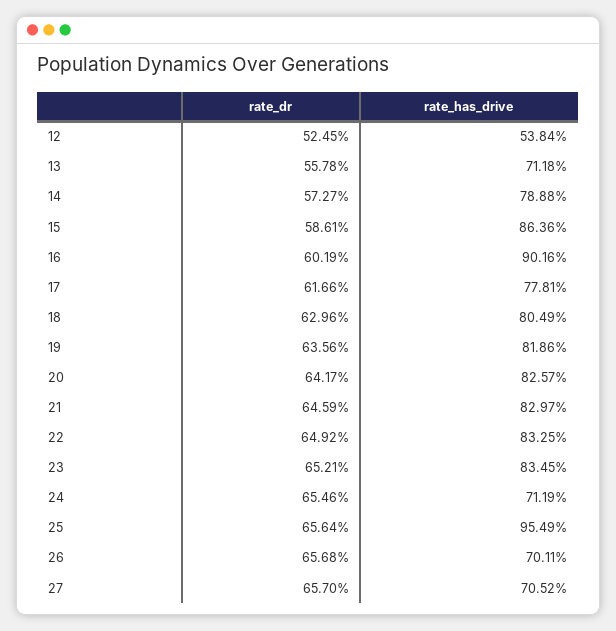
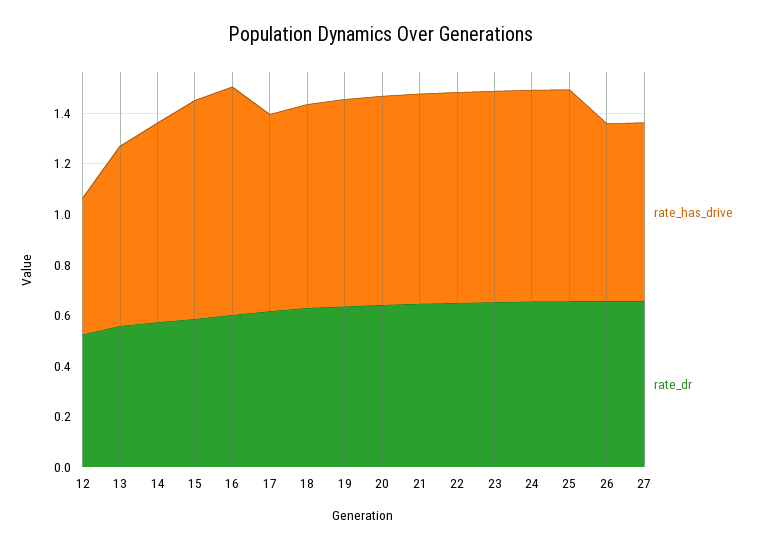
rate_has_drive, 24: 0.7119 -> 0.85
rate_has_drive, 25: 0.9549 -> 0.85

